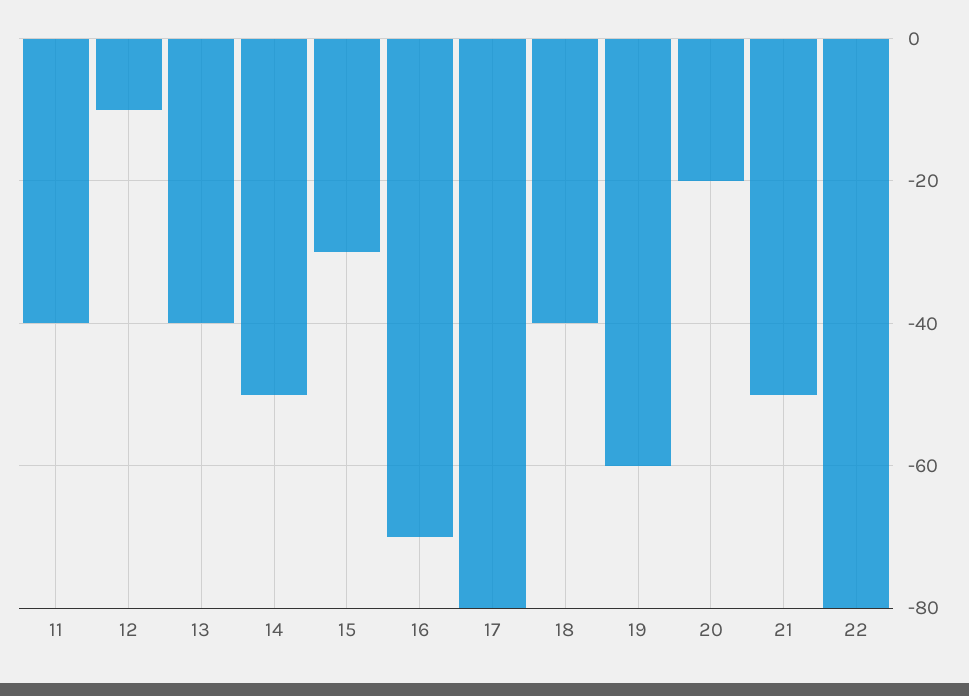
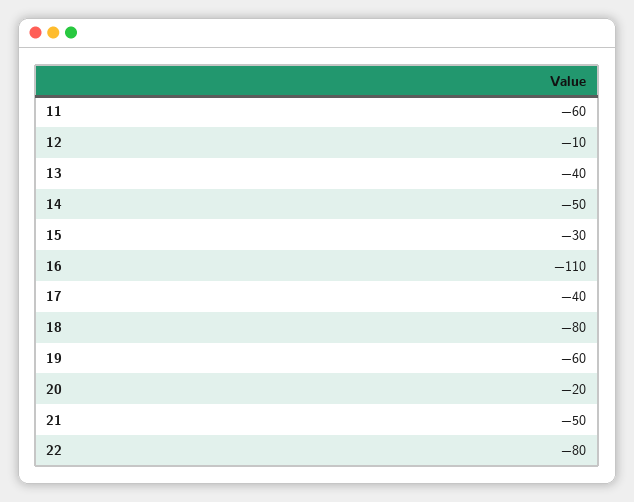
11: -40 -> -60
16: -70 -> -110
17: -80 -> -40
18: -40 -> -80

